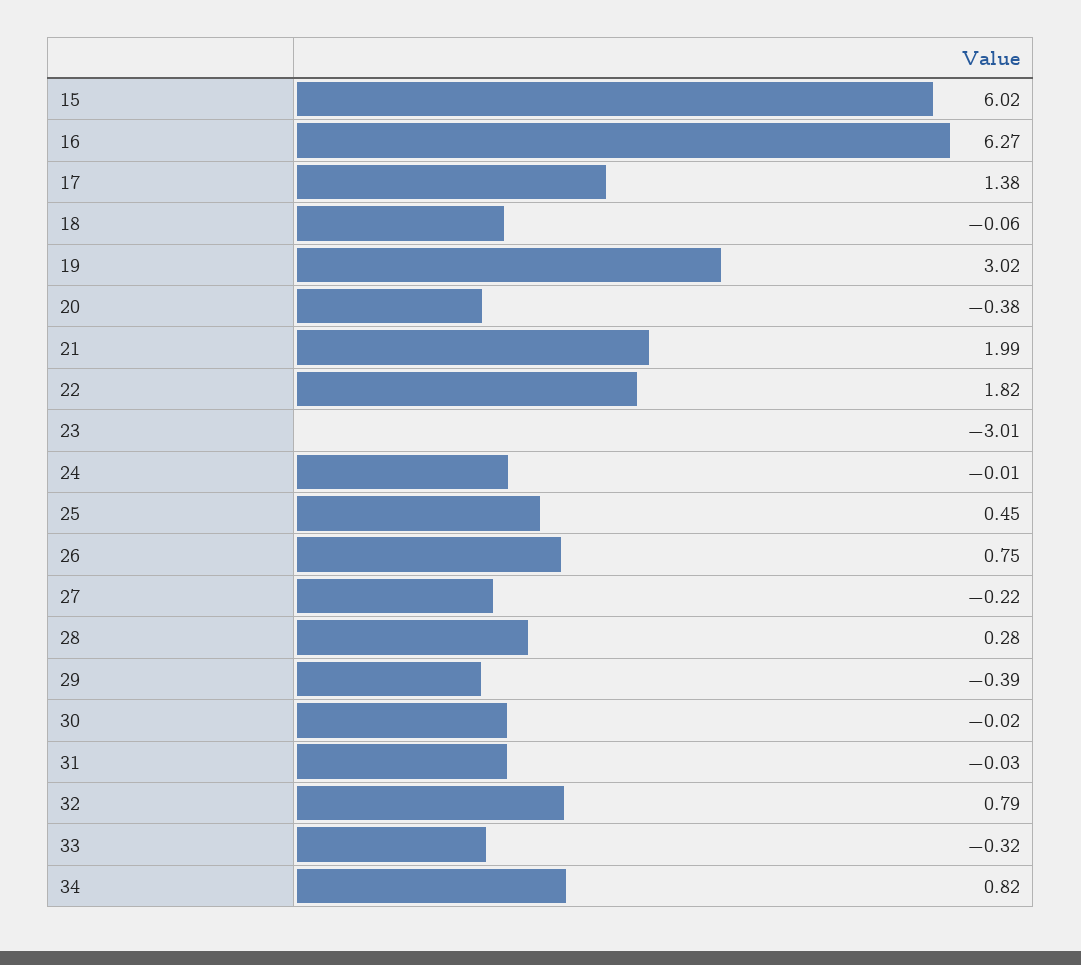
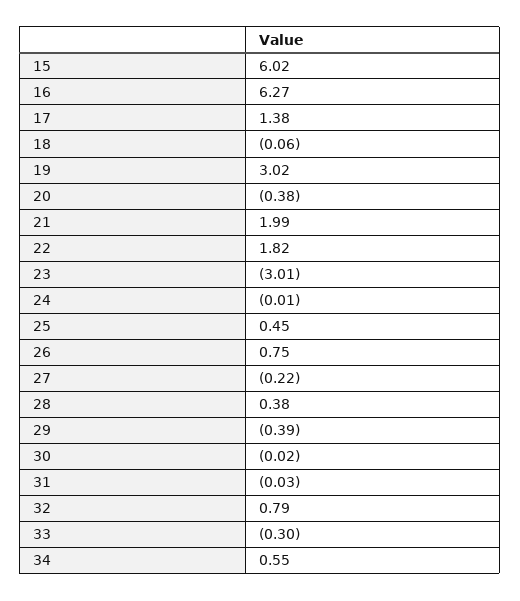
28: 0.28 -> 0.38
33: -0.32 -> -0.3
34: 0.82 -> 0.55

